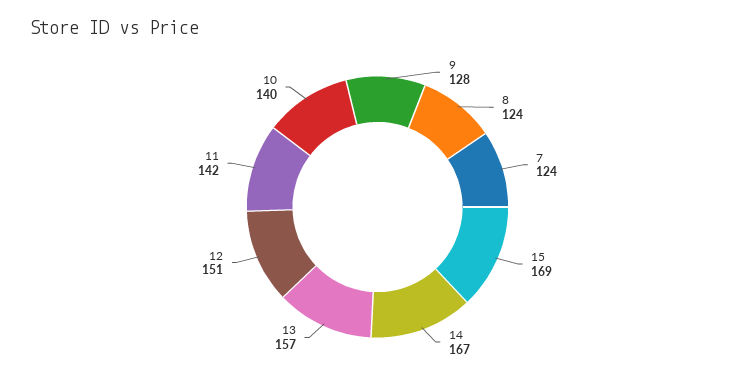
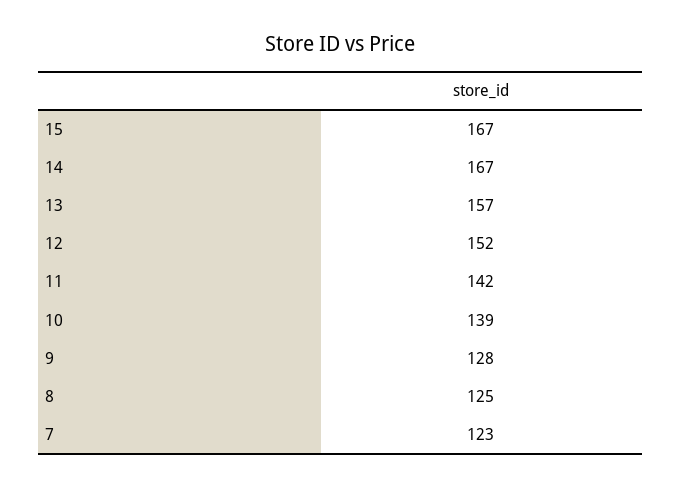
8: 124 -> 125
7: 124 -> 123
15: 169 -> 167
12: 151 -> 152
10: 140 -> 139

